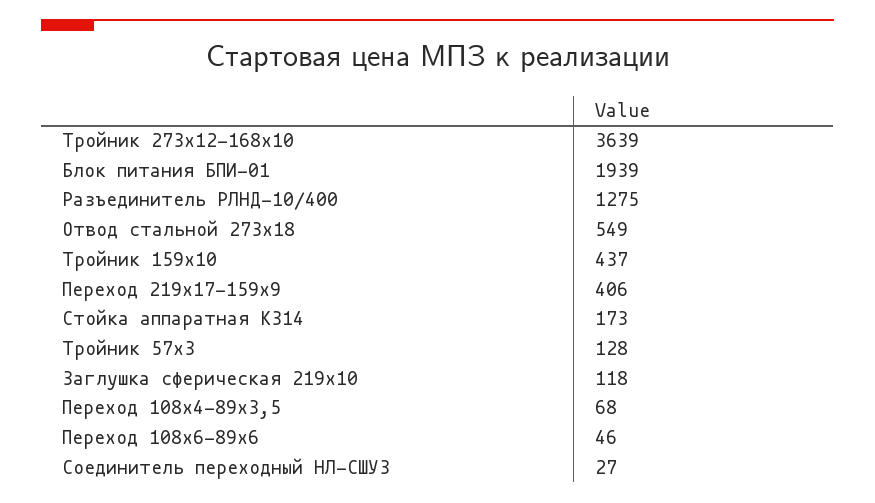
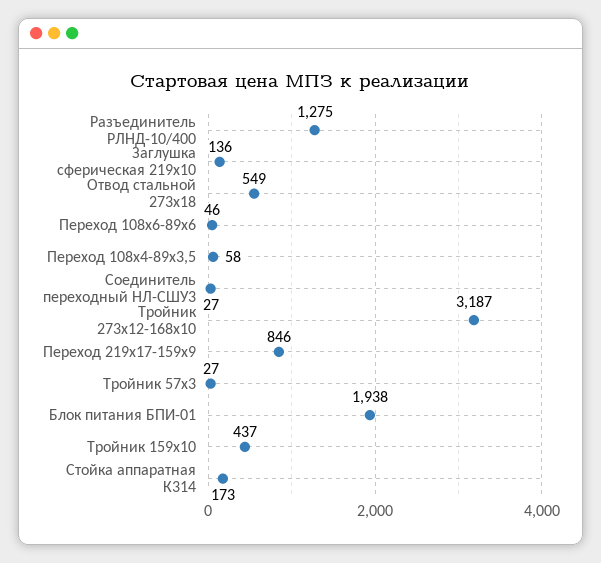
Тройник 273х12-168х10: 3639 -> 3187
Блок питания БПИ-01: 1939 -> 1938
Переход 219х17-159х9: 406 -> 846
Тройник 57х3: 128 -> 27
Заглушка сферическая 219х10: 118 -> 136
Переход 108х4-89х3,5: 68 -> 58

